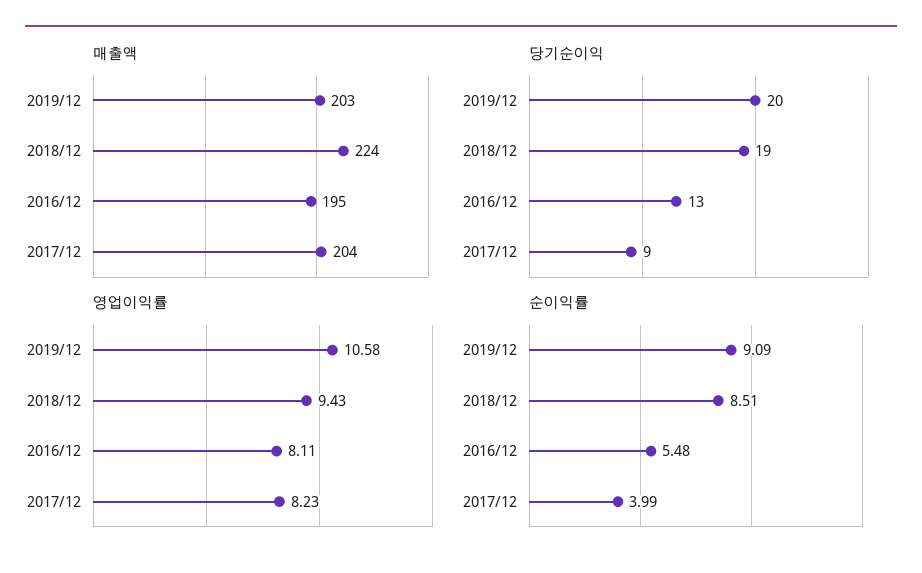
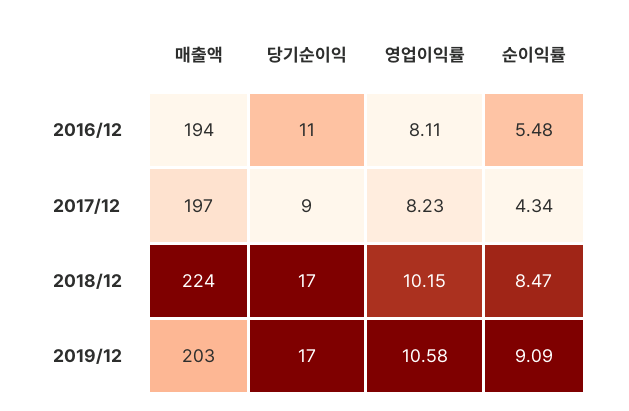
매출액, 2016/12: 195 -> 194
매출액, 2017/12: 204 -> 197
당기순이익, 2019/12: 20 -> 17
당기순이익, 2018/12: 19 -> 17
당기순이익, 2016/12: 13 -> 11
영업이익률, 2018/12: 9.43 -> 10.15
순이익률, 2018/12: 8.51 -> 8.47
순이익률, 2017/12: 3.99 -> 4.34

